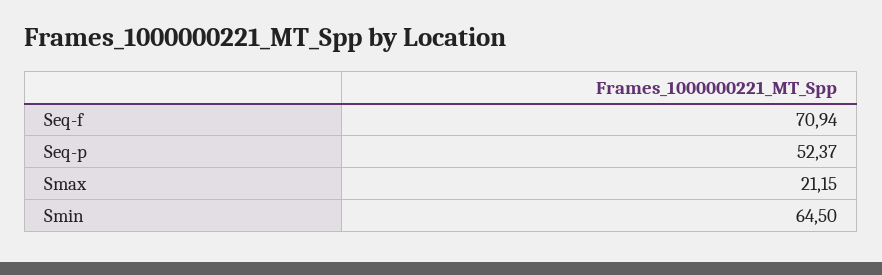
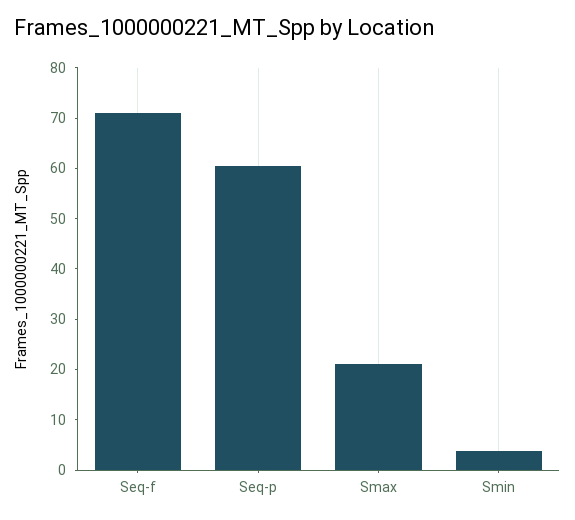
Seq-p: 52.37 -> 60
Smin: 64.5 -> 4

